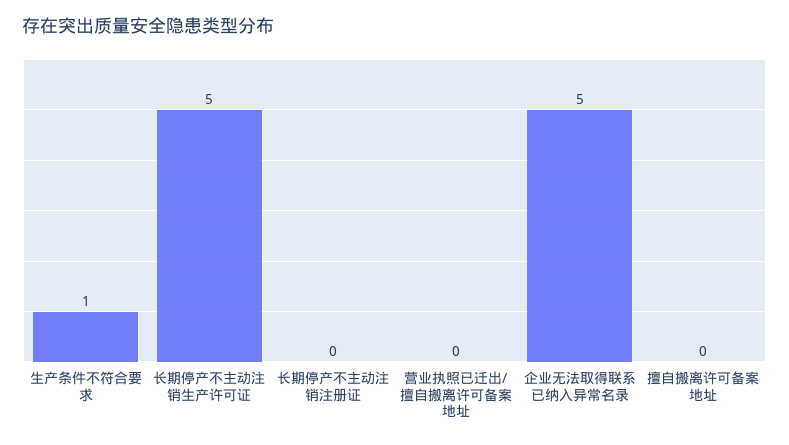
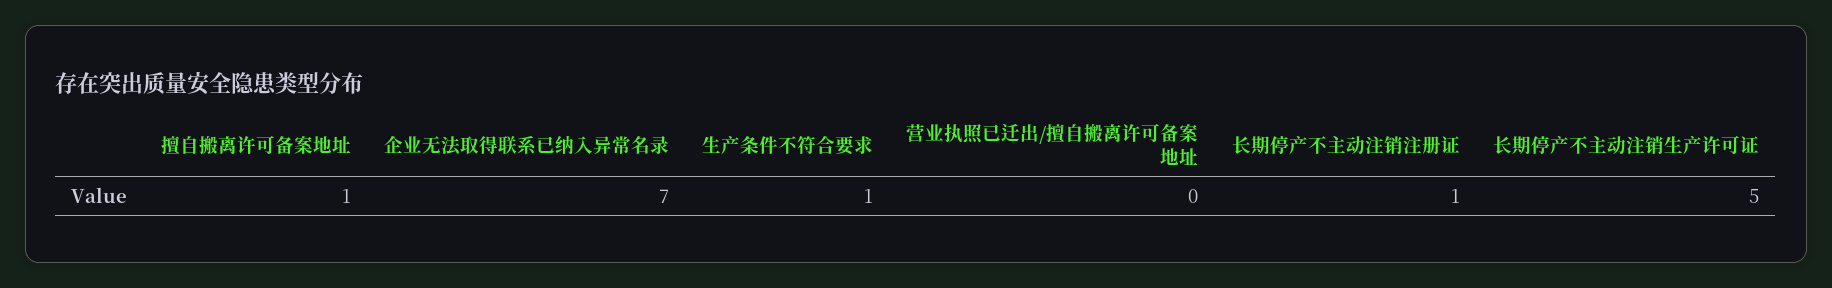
长期停产不主动注销注册证: 0 -> 1
企业无法取得联系已纳入异常名录: 5 -> 7
擅自搬离许可备案地址: 0 -> 1

